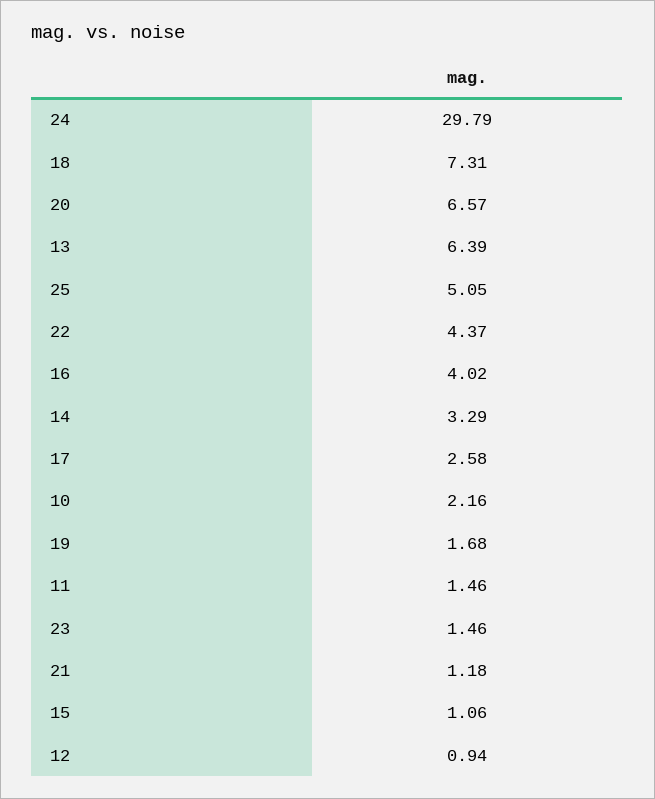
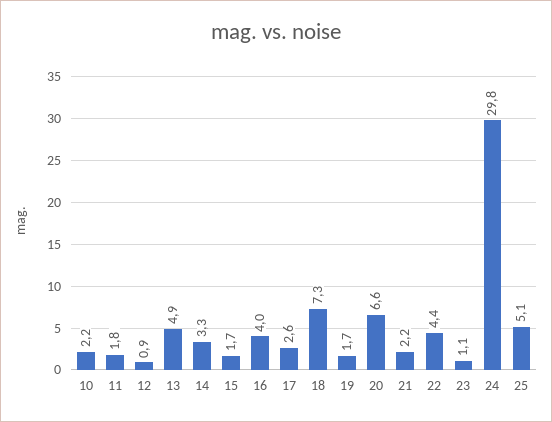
13: 6.39 -> 4.9
11: 1.46 -> 1.8
23: 1.46 -> 1.1
21: 1.18 -> 2.2
15: 1.06 -> 1.7

